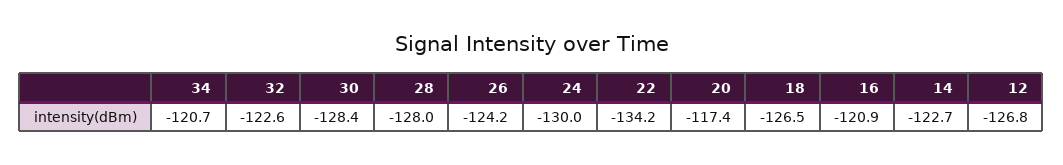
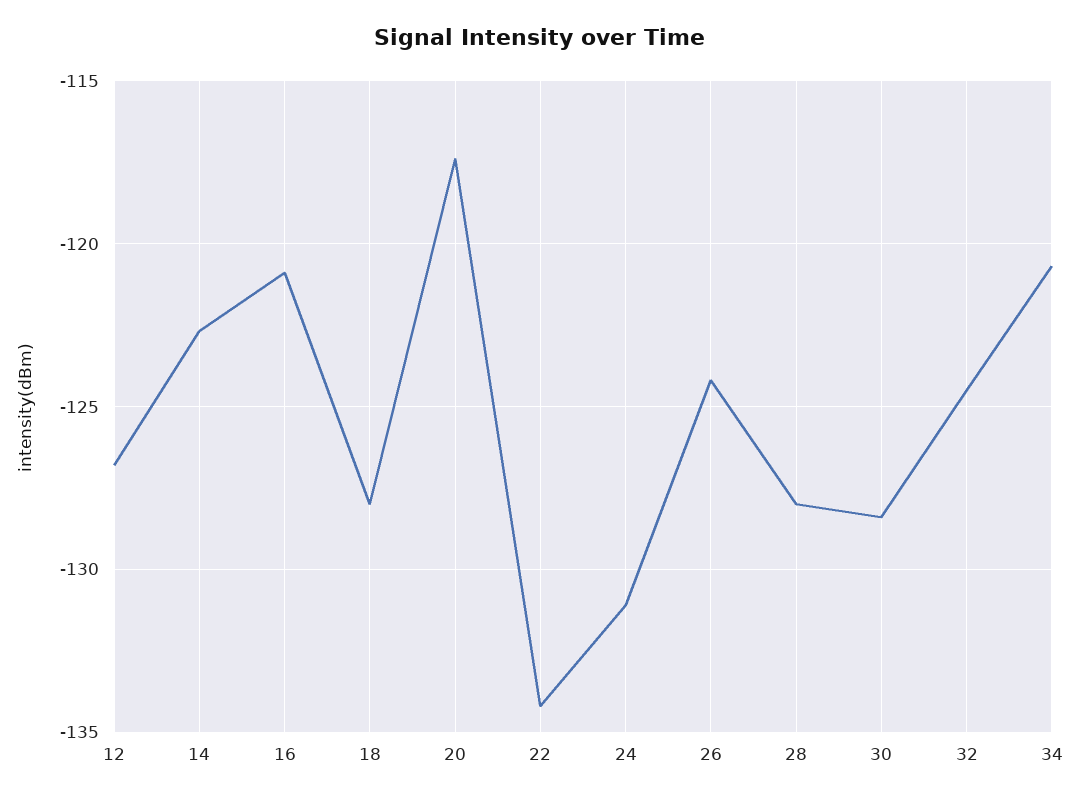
32: -122.6 -> -124.5
24: -130 -> -131
18: -126.5 -> -128

